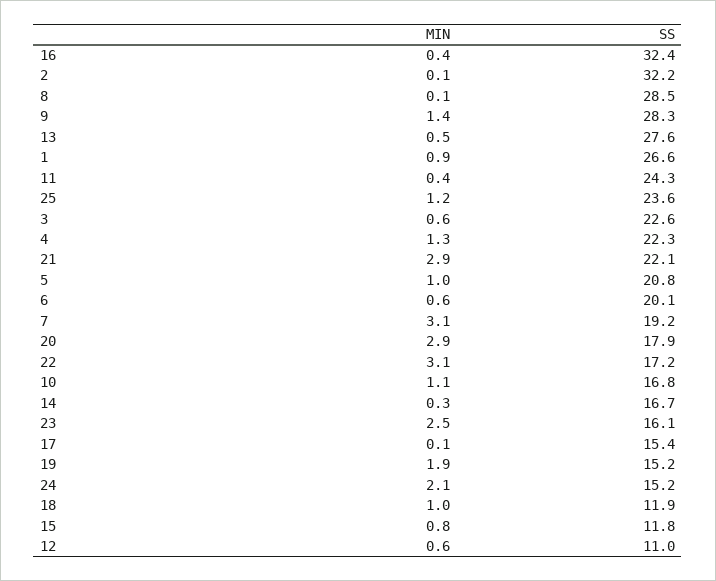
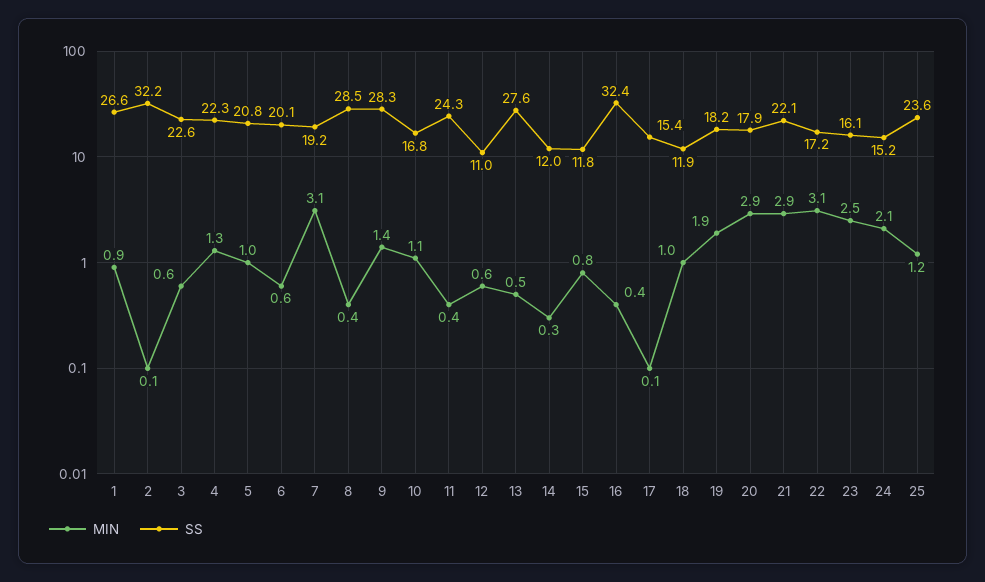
MIN, 8: 0.1 -> 0.4
SS, 14: 16.7 -> 12
SS, 19: 15.2 -> 18.2

